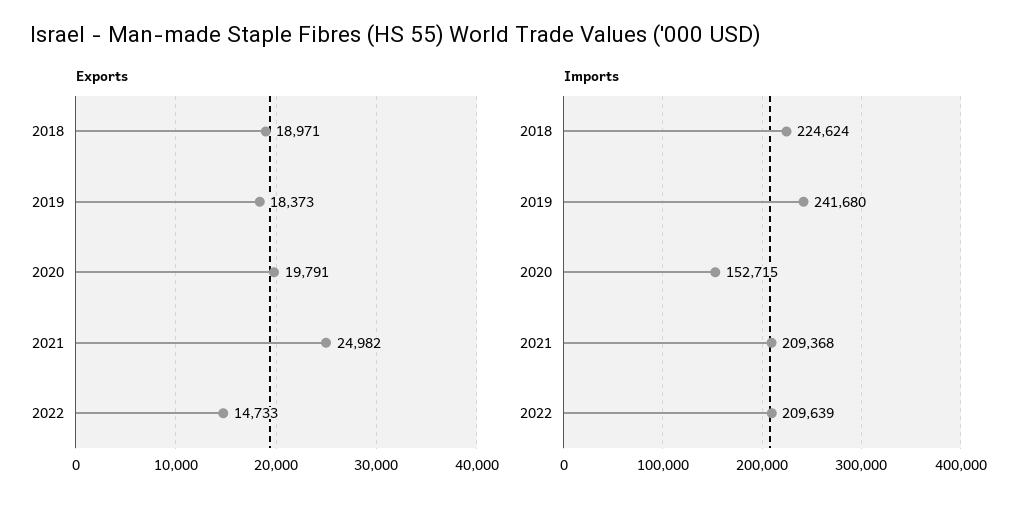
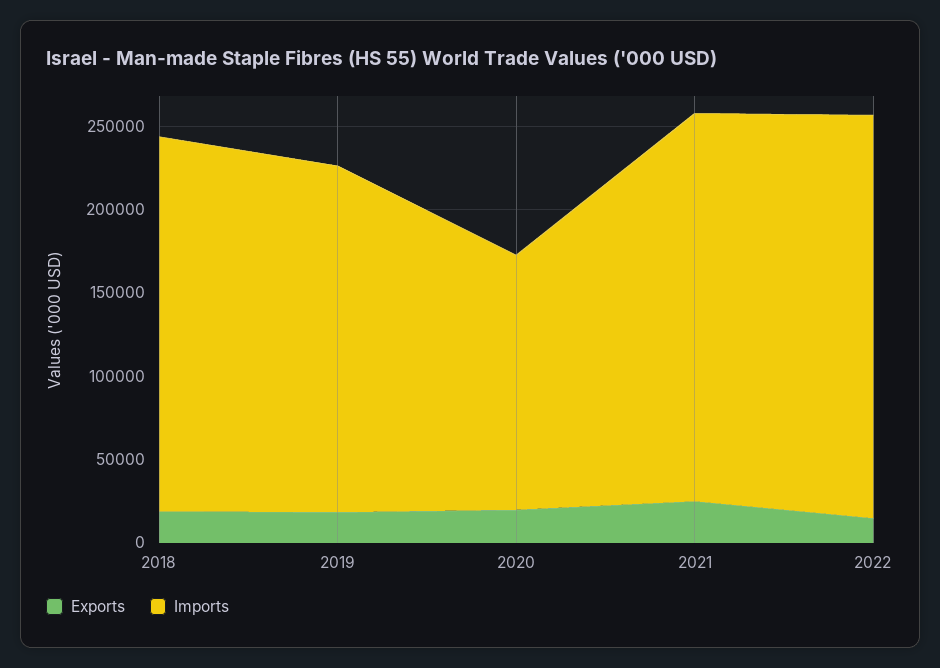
Imports, 2019: 241680 -> 210000
Imports, 2021: 209368 -> 230000
Imports, 2022: 209639 -> 240000

